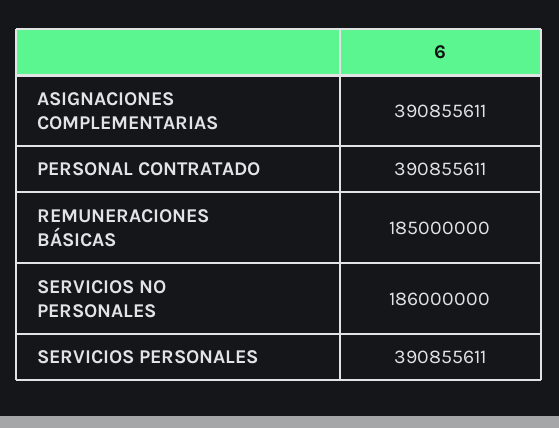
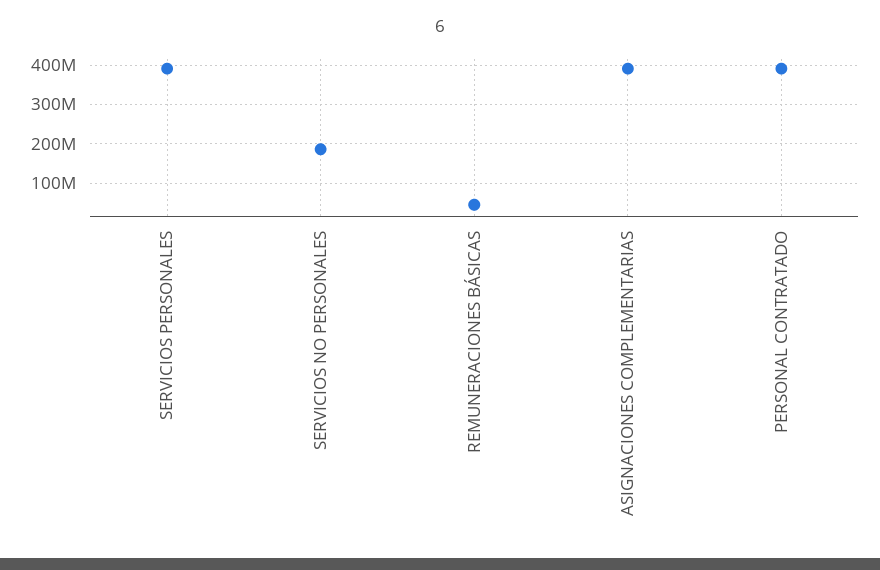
REMUNERACIONES BÁSICAS: 185000000 -> 40000000

